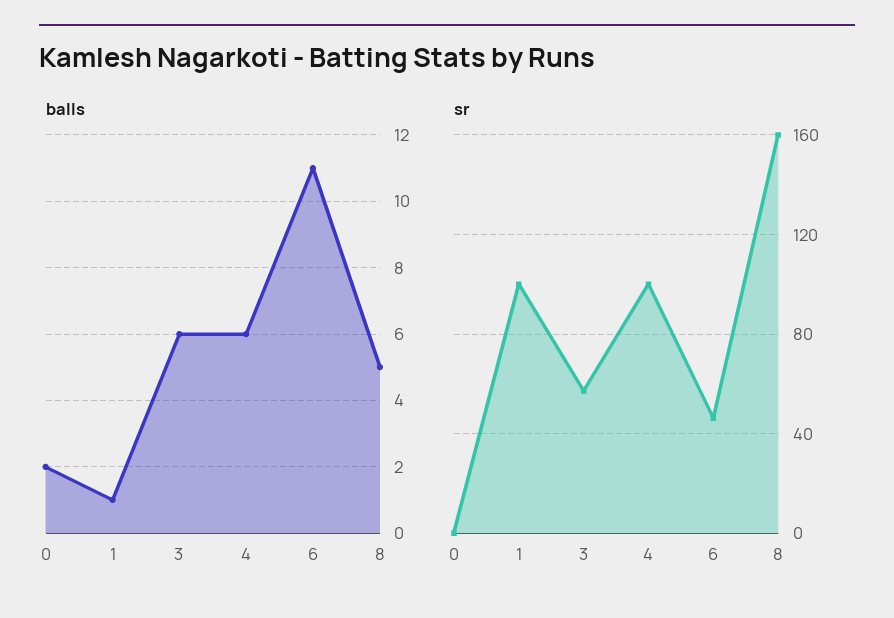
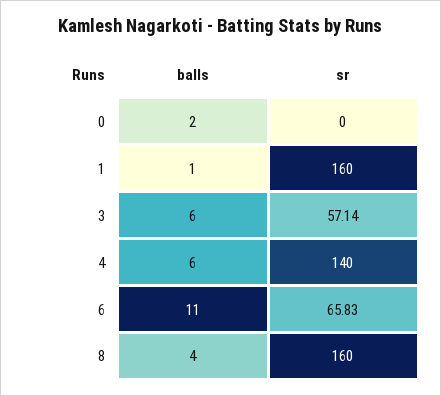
balls, 8: 5 -> 4
sr, 1: 100 -> 160
sr, 4: 100 -> 140
sr, 6: 45 -> 65.83

